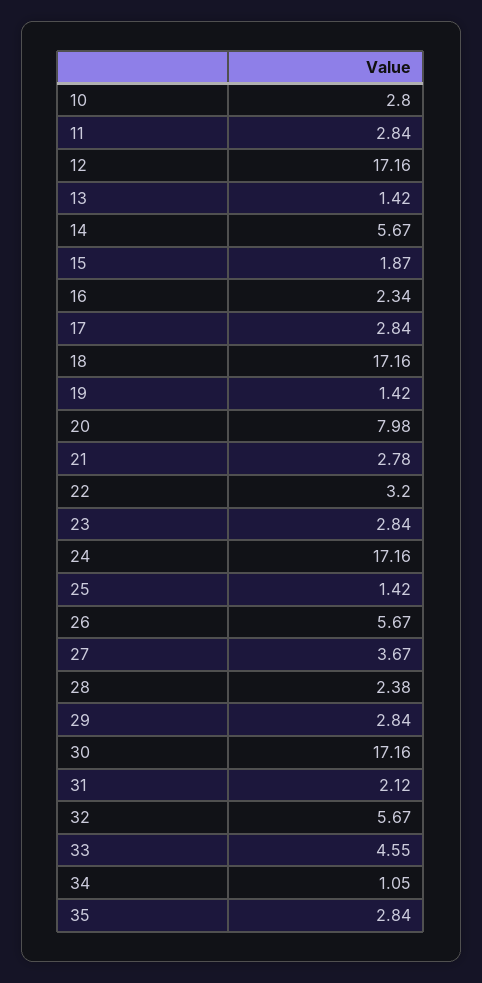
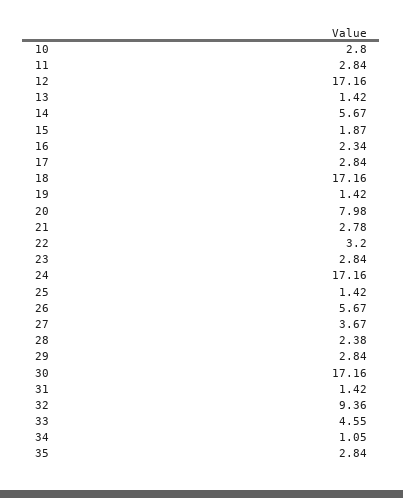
31: 2.12 -> 1.42
32: 5.67 -> 9.36

